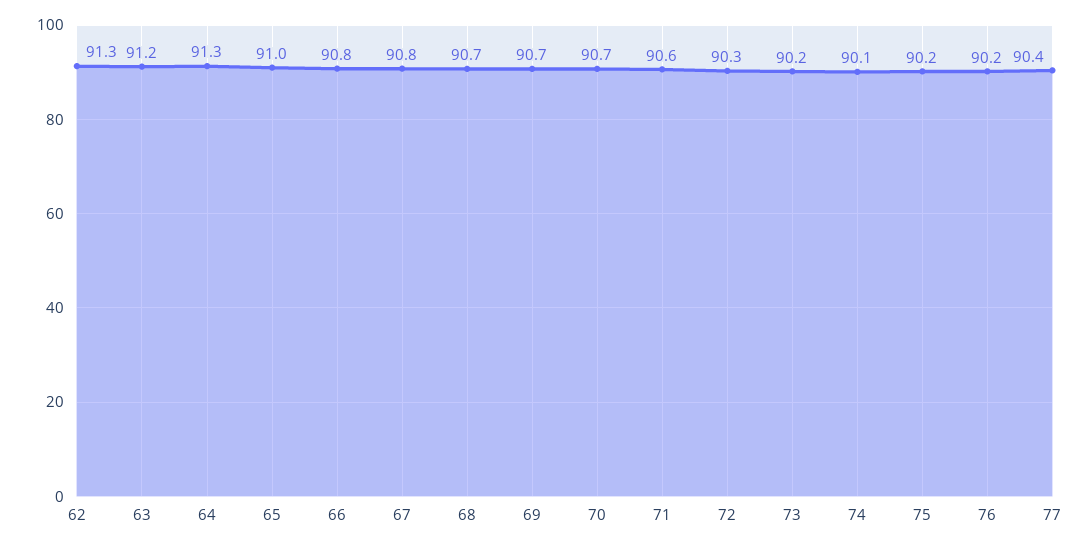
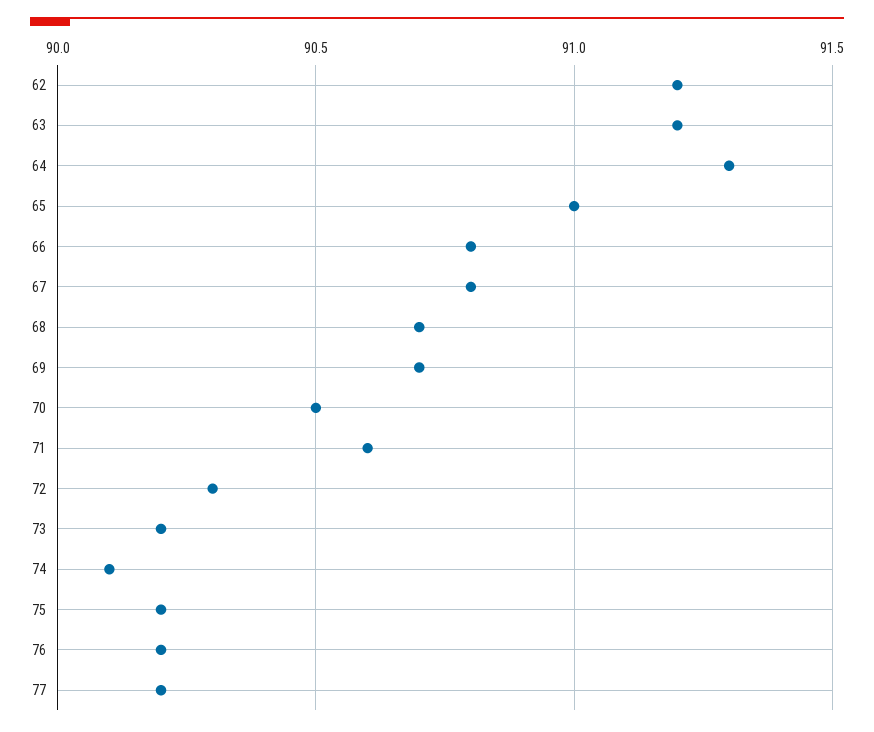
62: 91.3 -> 91.2
70: 90.7 -> 90.5
77: 90.4 -> 90.2

